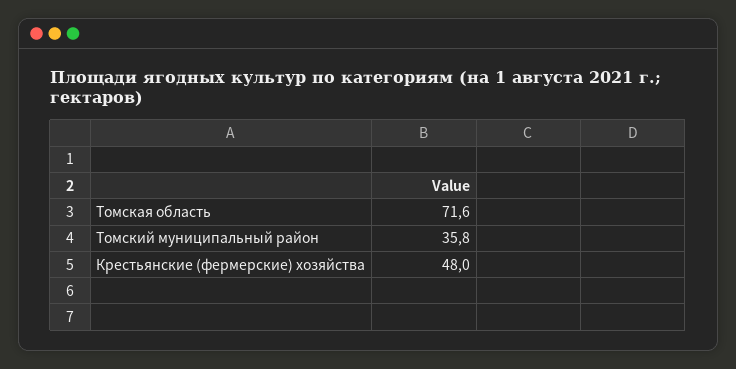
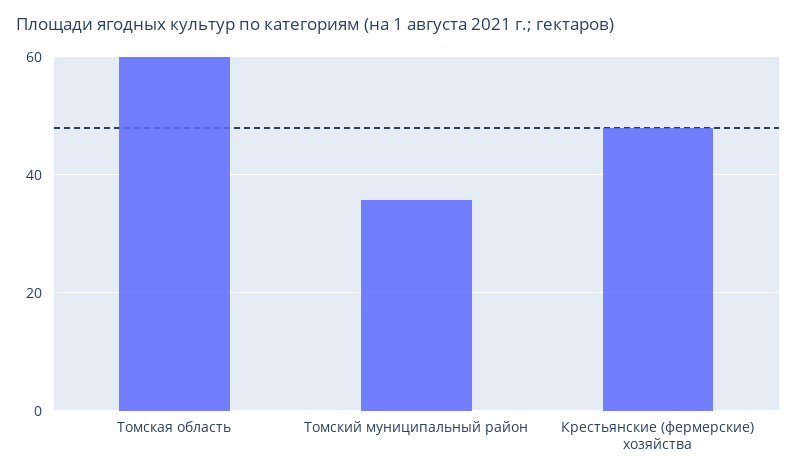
Томская область: 71.6 -> 60

